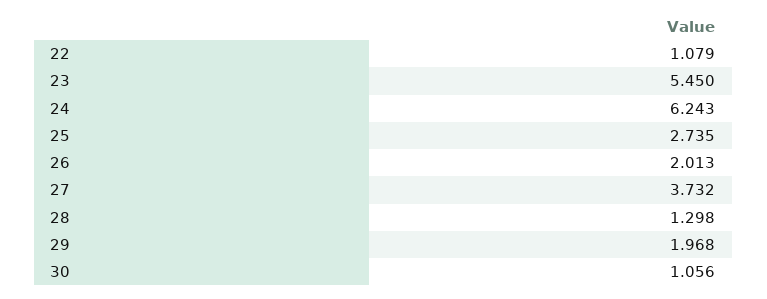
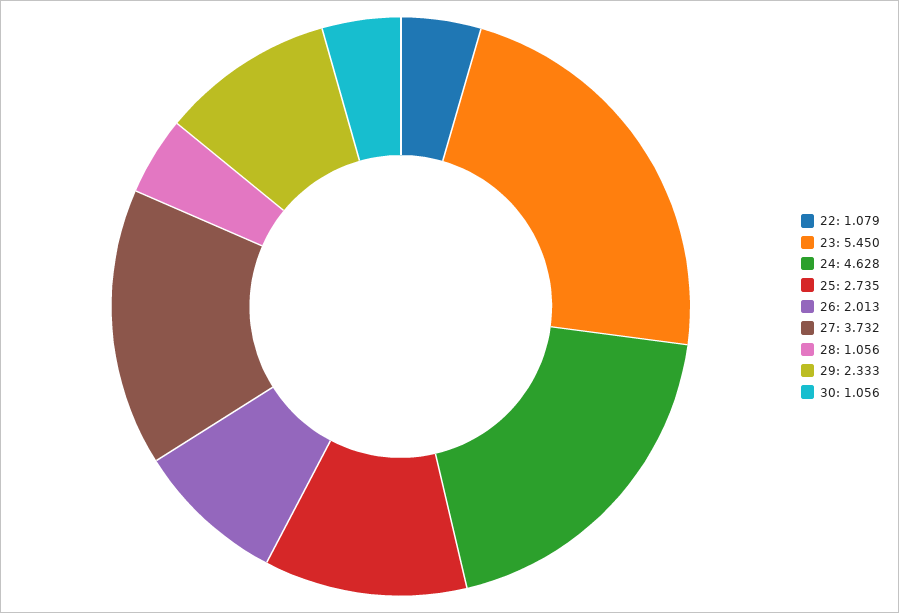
24: 6.243 -> 4.628
28: 1.298 -> 1.056
29: 1.968 -> 2.333

